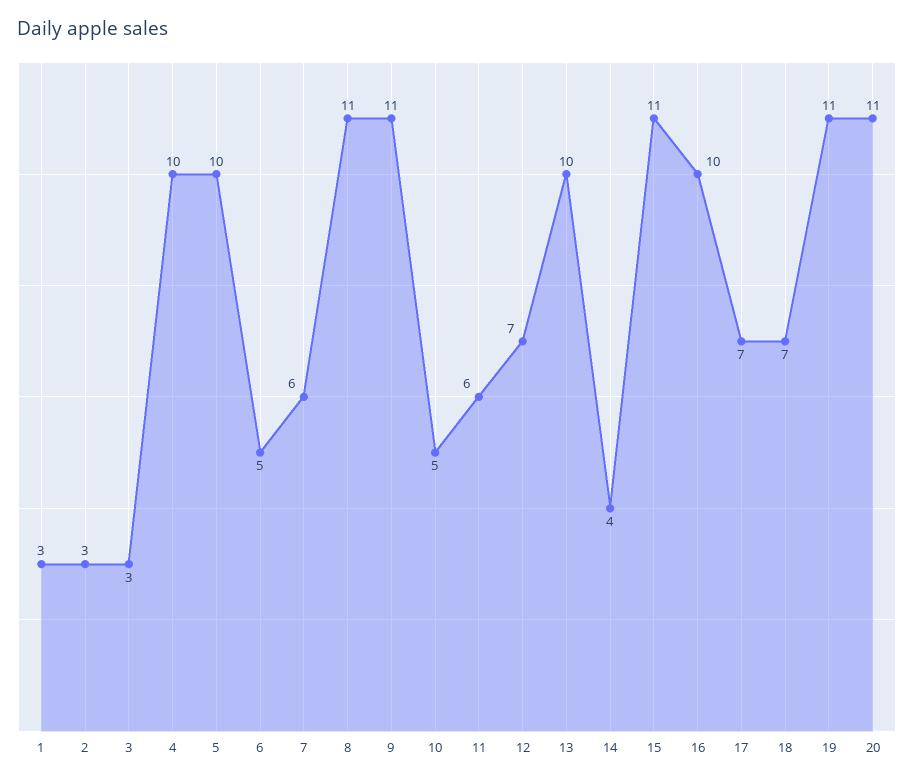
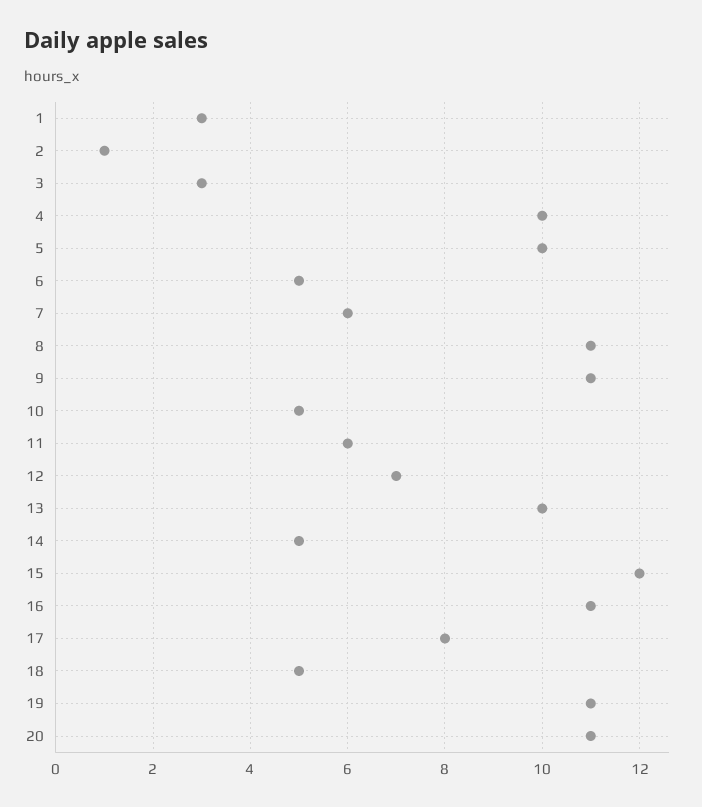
2: 3 -> 1
14: 4 -> 5
15: 11 -> 12
16: 10 -> 11
17: 7 -> 8
18: 7 -> 5

